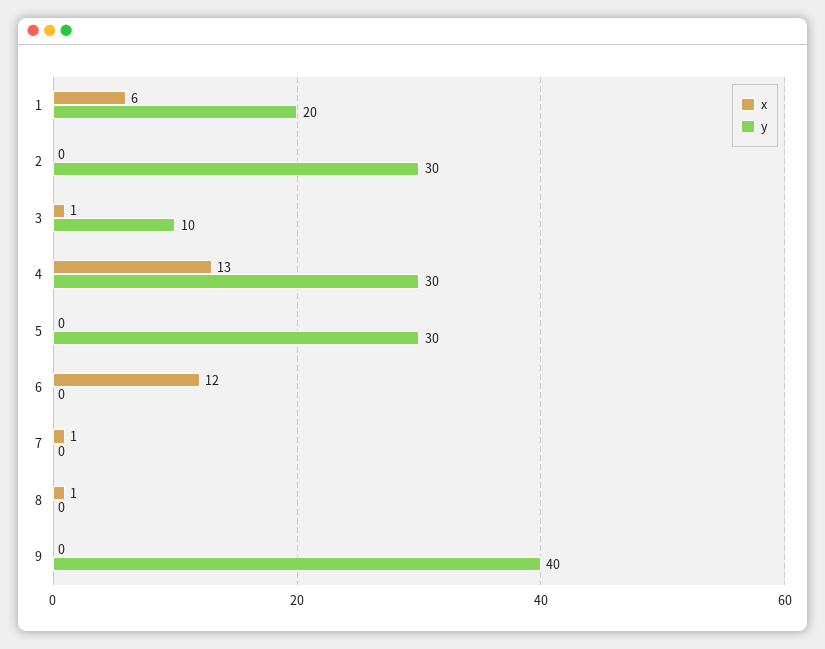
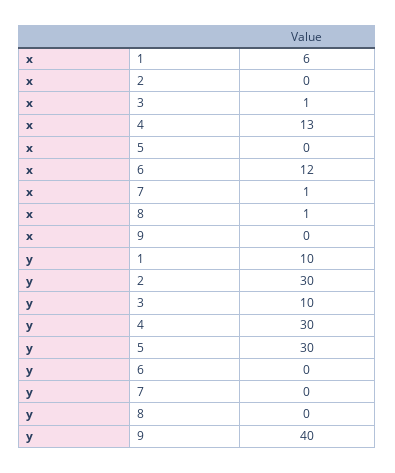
y, 1: 20 -> 10

